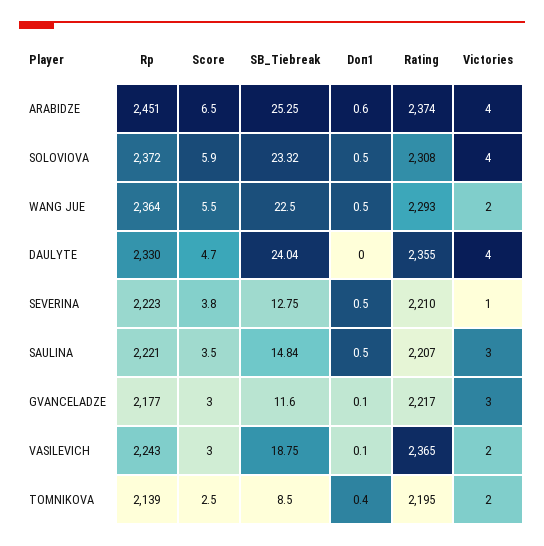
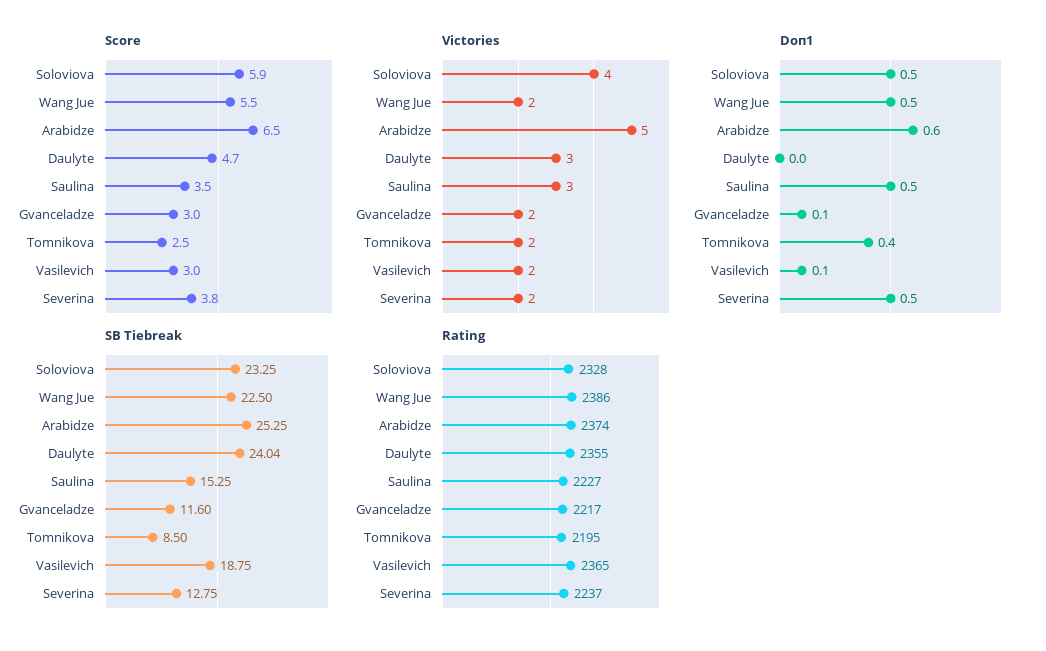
Rp, ARABIDZE: 2451 -> none
Victories, ARABIDZE: 4 -> 5
Rp, SOLOVIOVA: 2372 -> none
SB_Tiebreak, SOLOVIOVA: 23.32 -> 23.25
Rating, SOLOVIOVA: 2308 -> 2328
Rp, WANG JUE: 2364 -> none
Rating, WANG JUE: 2293 -> 2386
Rp, DAULYTE: 2330 -> none
Victories, DAULYTE: 4 -> 3
Rp, SEVERINA: 2223 -> none
Rating, SEVERINA: 2210 -> 2237
Victories, SEVERINA: 1 -> 2
Rp, SAULINA: 2221 -> none
SB_Tiebreak, SAULINA: 14.84 -> 15.25
Rating, SAULINA: 2207 -> 2227
Rp, GVANCELADZE: 2177 -> none
Victories, GVANCELADZE: 3 -> 2
Rp, VASILEVICH: 2243 -> none
Rp, TOMNIKOVA: 2139 -> none

